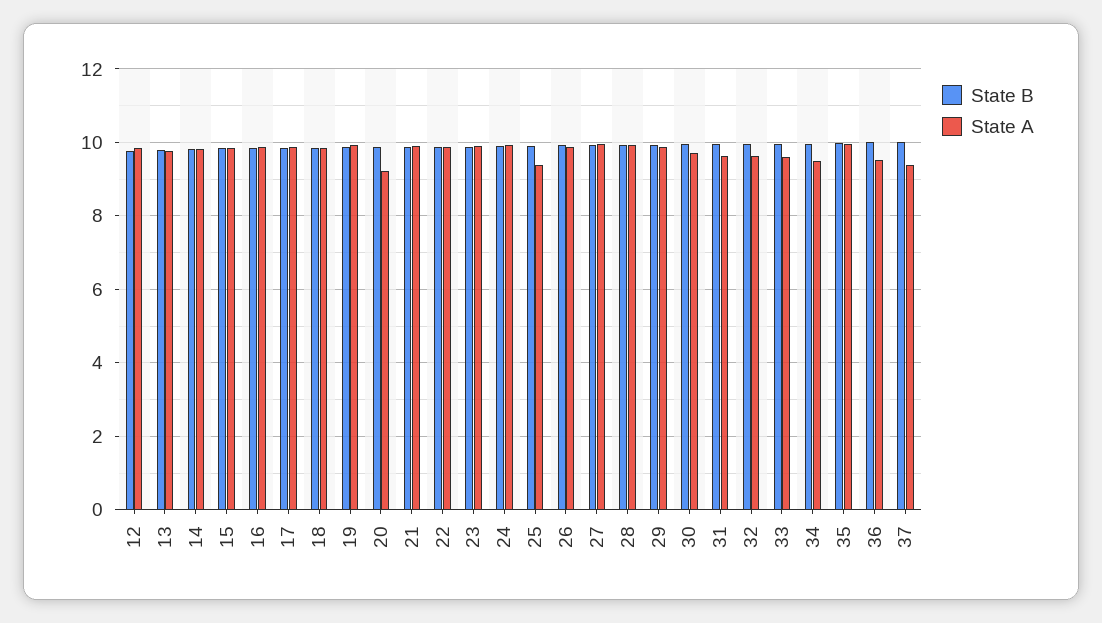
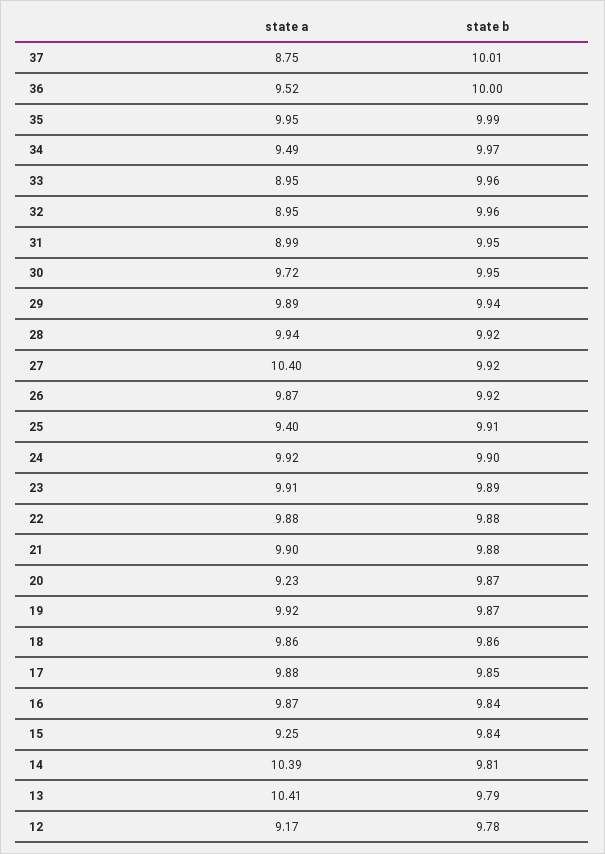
State A, 12: 9.8 -> 9.17
State A, 13: 9.8 -> 10.41
State A, 14: 9.8 -> 10.39
State A, 15: 9.8 -> 9.25
State A, 27: 10 -> 10.4
State A, 31: 9.6 -> 8.99
State A, 32: 9.6 -> 8.95
State A, 33: 9.6 -> 8.95
State A, 37: 9.4 -> 8.75

